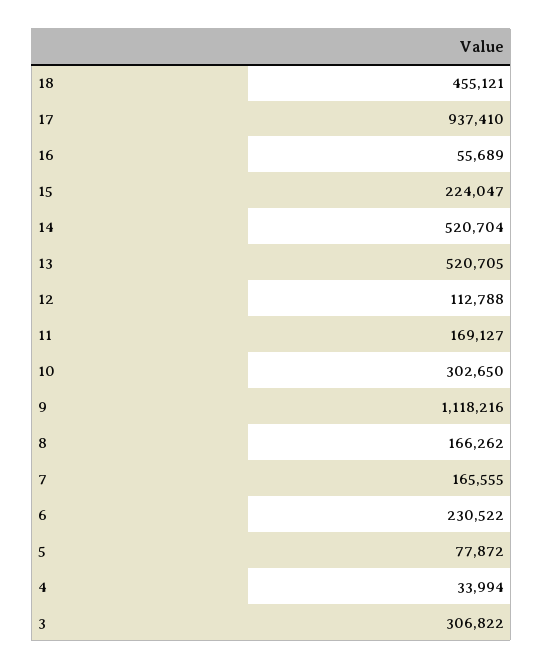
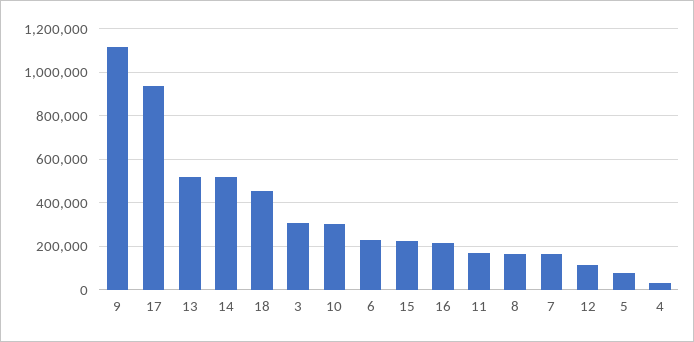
16: 55689 -> 200000

